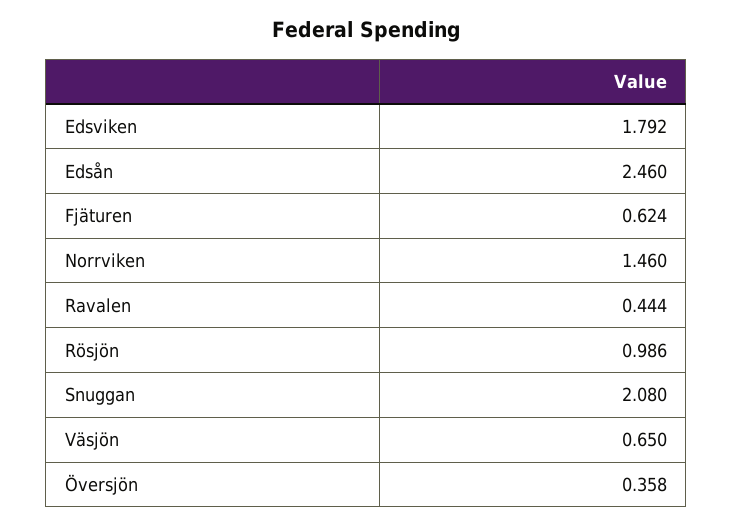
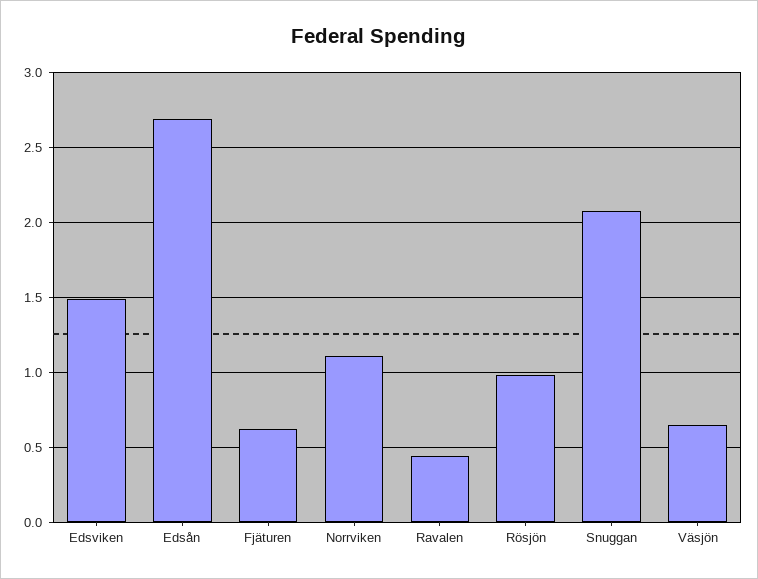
Edsviken: 1.792 -> 1.5
Edsån: 2.46 -> 2.7
Norrviken: 1.46 -> 1.1
Översjön: 0.358 -> none

